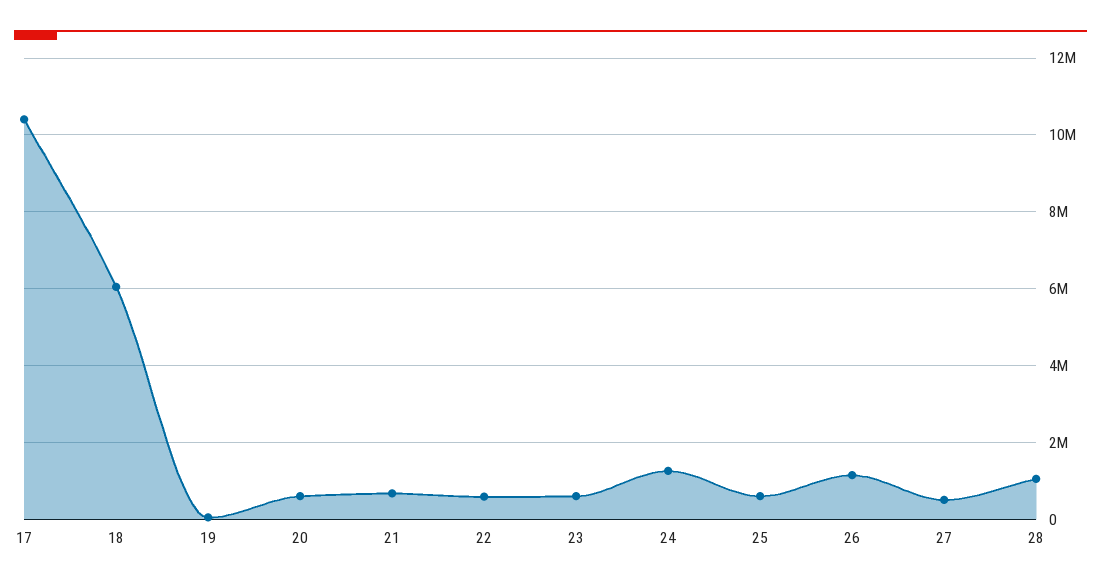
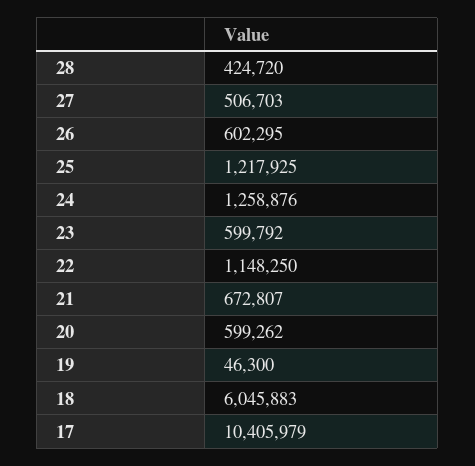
22: 600000 -> 1148250
25: 600000 -> 1217925
26: 1200000 -> 602295
28: 1000000 -> 424720

